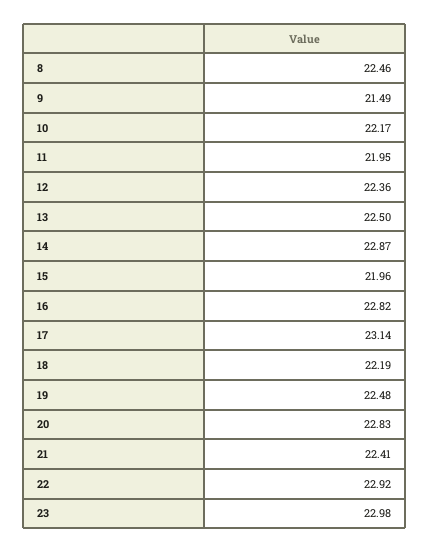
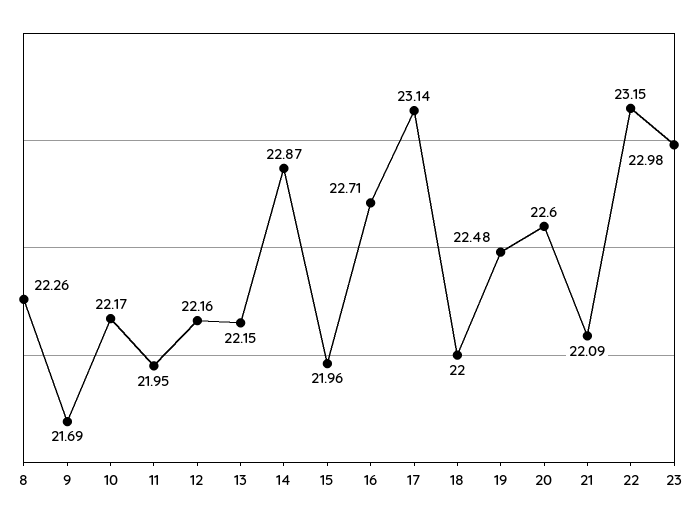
8: 22.46 -> 22.26
9: 21.49 -> 21.69
12: 22.36 -> 22.16
13: 22.5 -> 22.15
16: 22.82 -> 22.71
18: 22.19 -> 22
20: 22.83 -> 22.6
21: 22.41 -> 22.09
22: 22.92 -> 23.15

